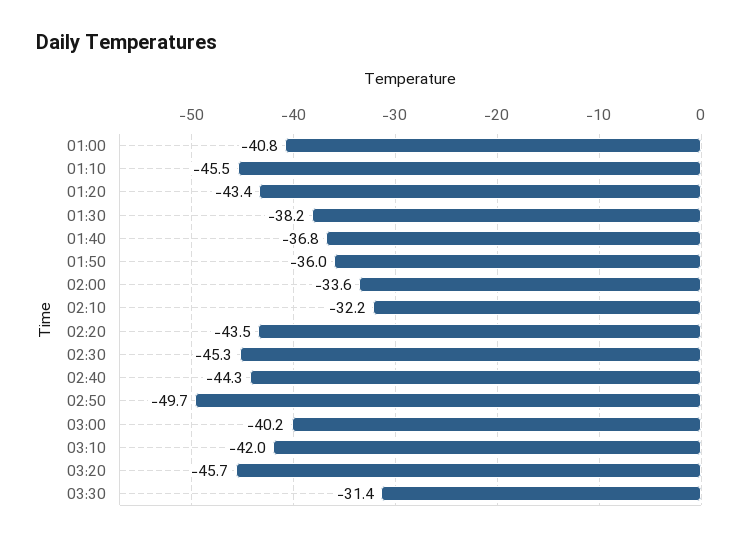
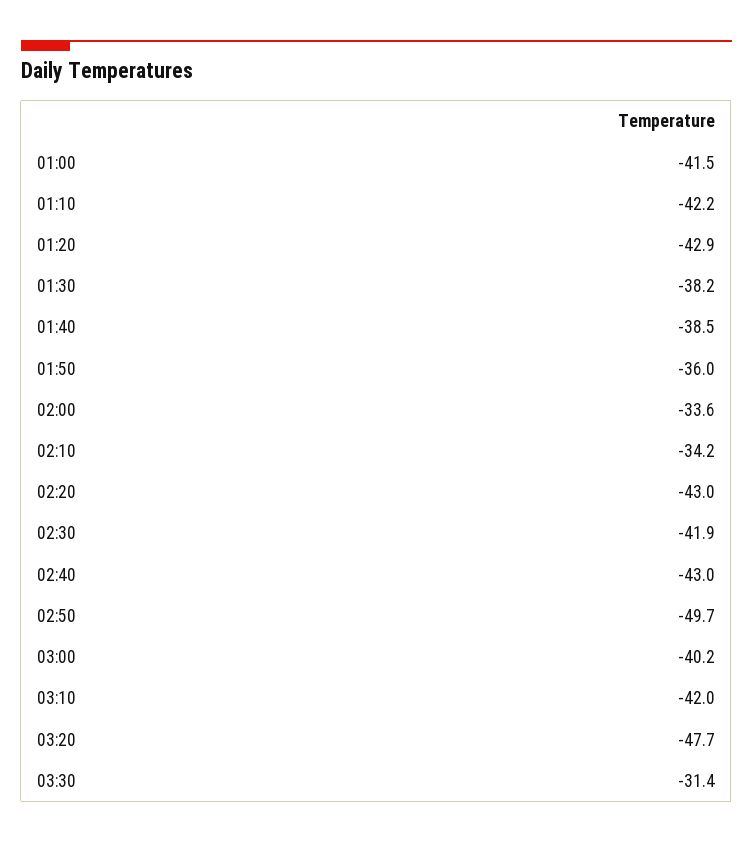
01:00: -40.8 -> -41.5
01:10: -45.5 -> -42.2
01:20: -43.4 -> -42.9
01:40: -36.8 -> -38.5
02:10: -32.2 -> -34.2
02:20: -43.5 -> -43
02:30: -45.3 -> -41.9
02:40: -44.3 -> -43
03:20: -45.7 -> -47.7

